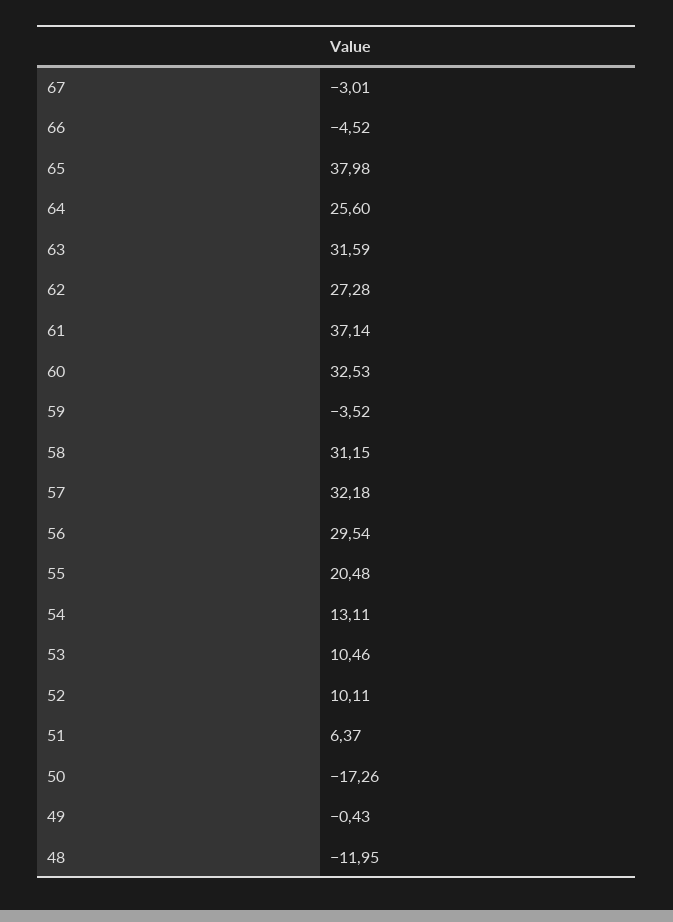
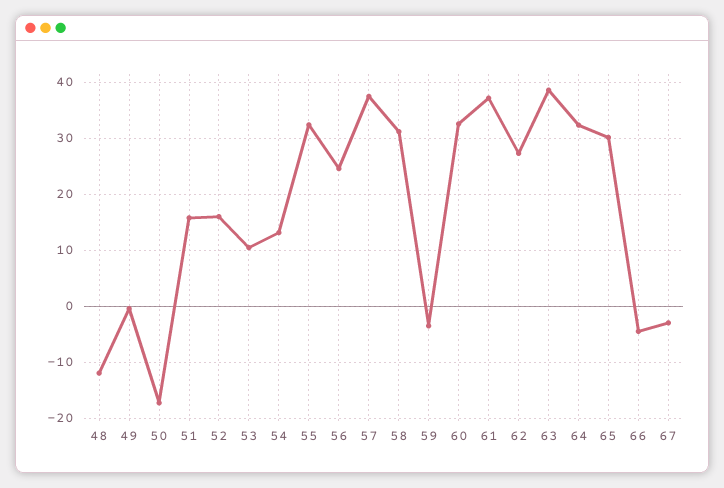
65: 37.98 -> 30
64: 25.6 -> 32
63: 31.59 -> 38
57: 32.18 -> 38
56: 29.54 -> 24
55: 20.48 -> 32
52: 10.11 -> 16
51: 6.37 -> 16

